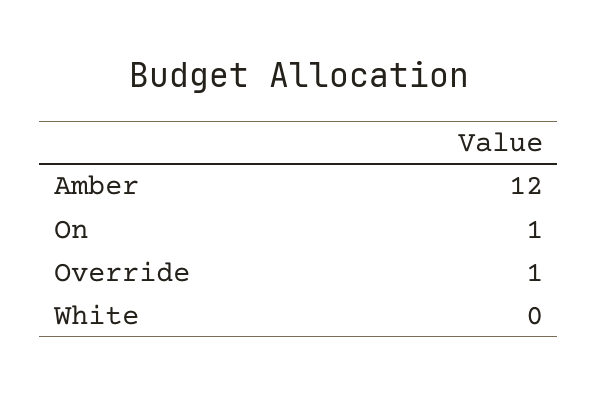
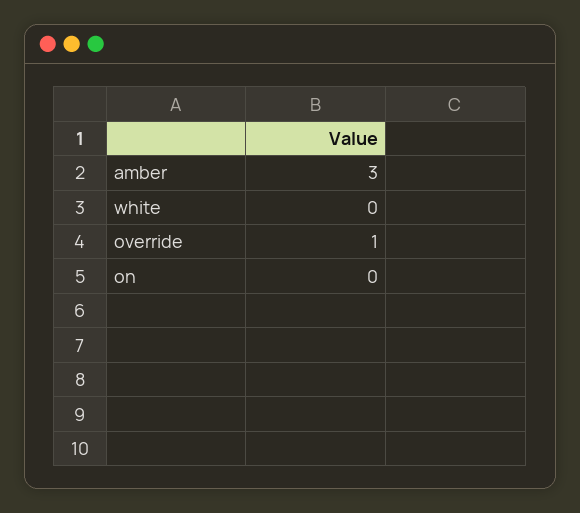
Amber: 12 -> 3
On: 1 -> 0

